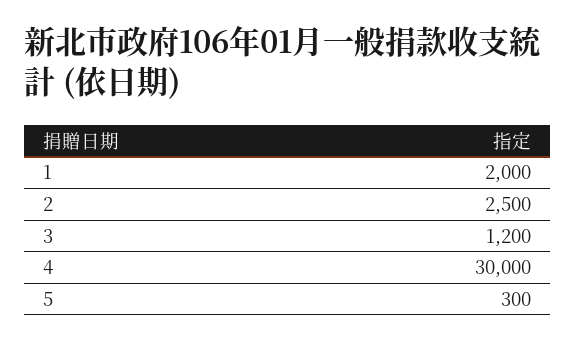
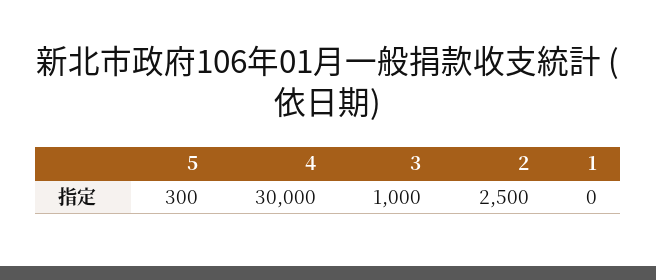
1: 2000 -> 0
3: 1200 -> 1000

